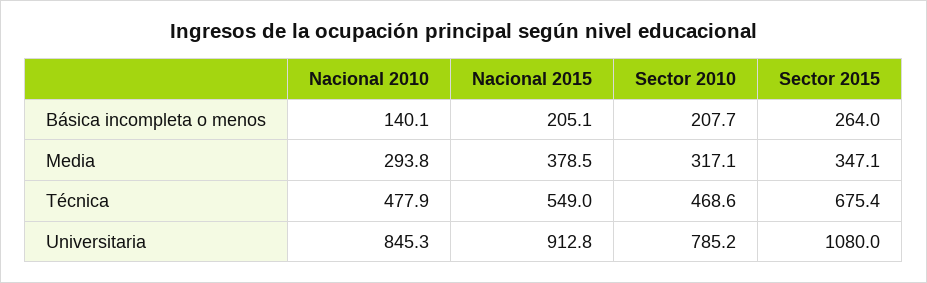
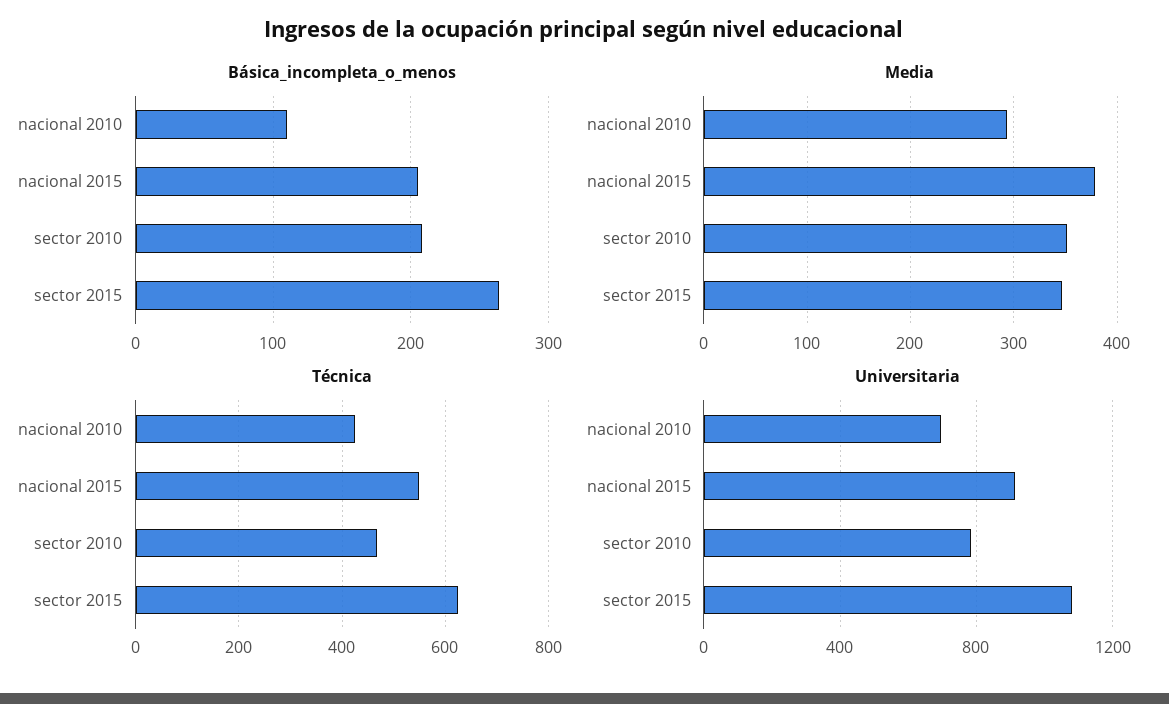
Básica incompleta o menos, Nacional 2010: 140.1 -> 110
Media, Sector 2010: 317.1 -> 350
Técnica, Nacional 2010: 477.9 -> 420
Técnica, Sector 2015: 675.4 -> 620
Universitaria, Nacional 2010: 845.3 -> 700

